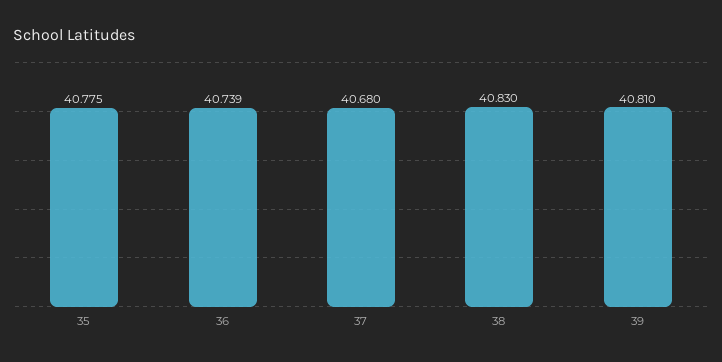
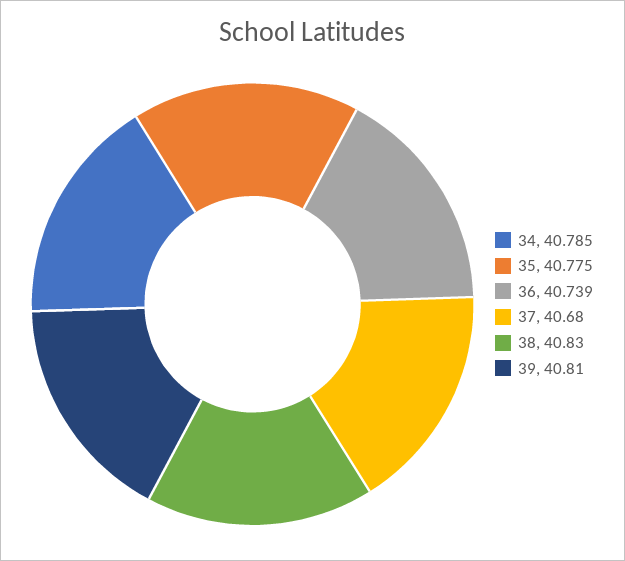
34: none -> 40.785

